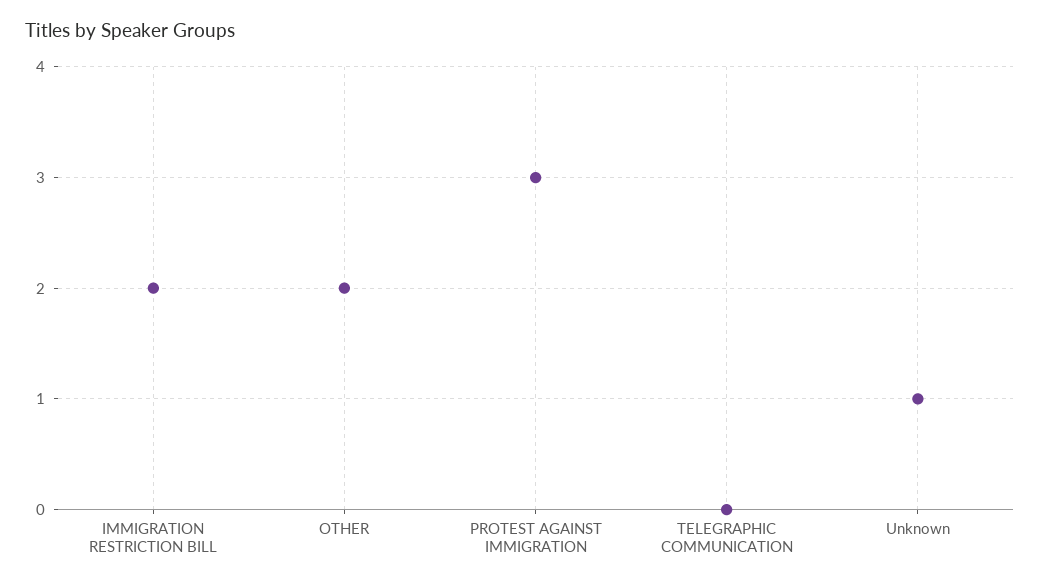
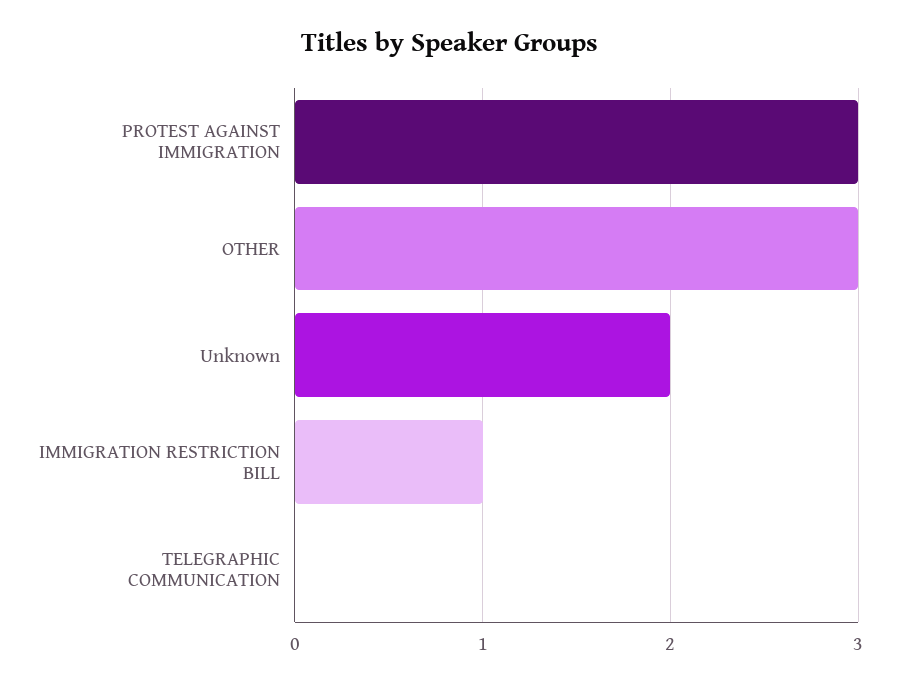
IMMIGRATION RESTRICTION BILL: 2 -> 1
OTHER: 2 -> 3
Unknown: 1 -> 2

